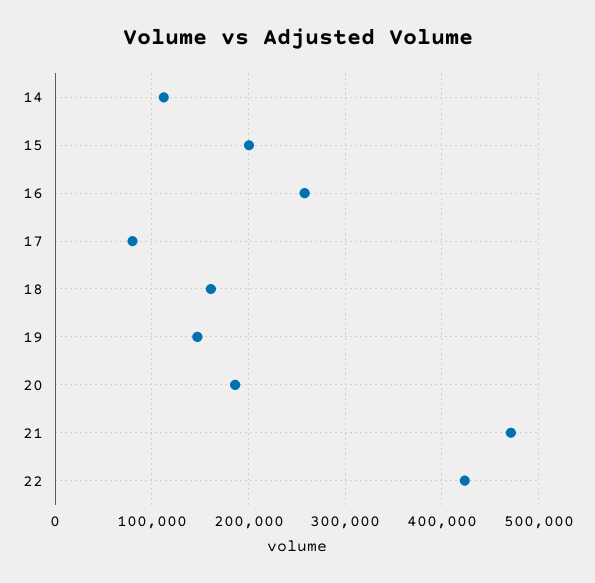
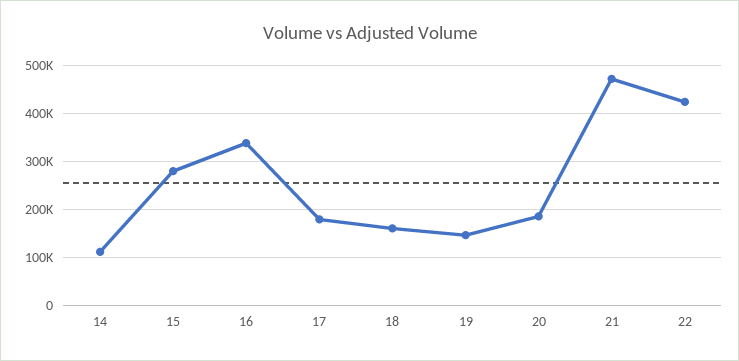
15: 200000 -> 280000
16: 260000 -> 340000
17: 80000 -> 180000

